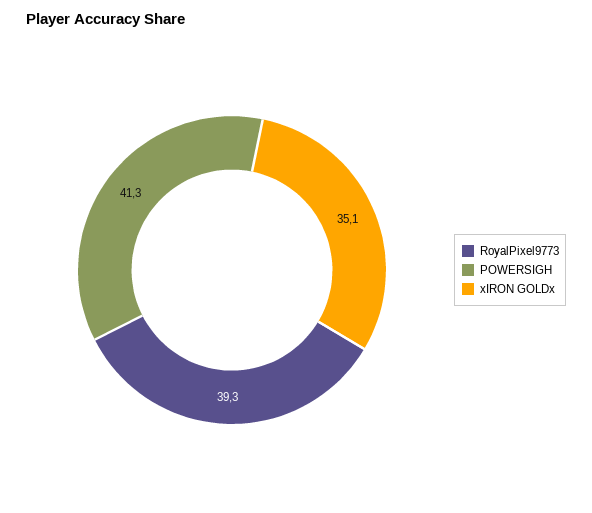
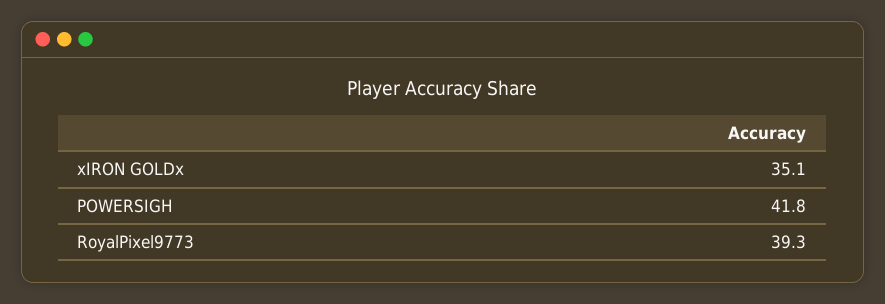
POWERSIGH: 41.3 -> 41.8

